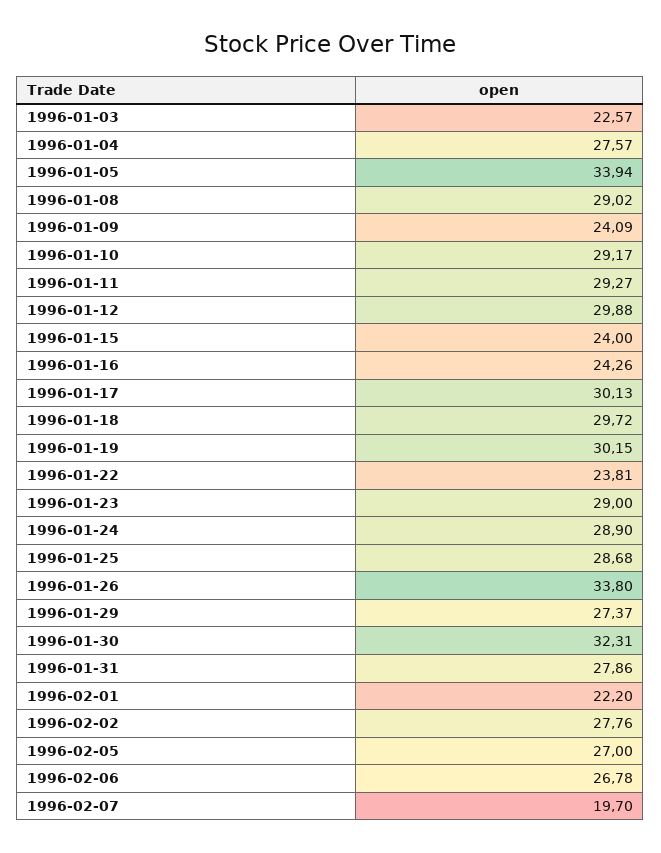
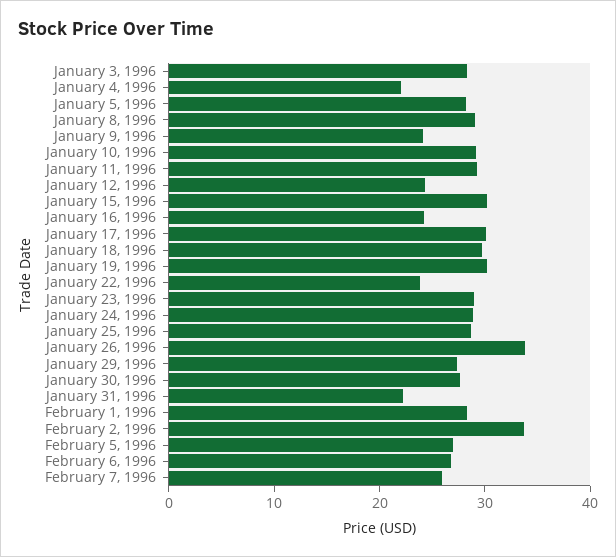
1996-01-03: 22.57 -> 28
1996-01-04: 27.57 -> 22
1996-01-05: 33.94 -> 28
1996-01-12: 29.88 -> 24
1996-01-15: 24 -> 30
1996-01-30: 32.31 -> 28
1996-01-31: 27.86 -> 22
1996-02-01: 22.2 -> 28
1996-02-02: 27.76 -> 34
1996-02-07: 19.7 -> 26

